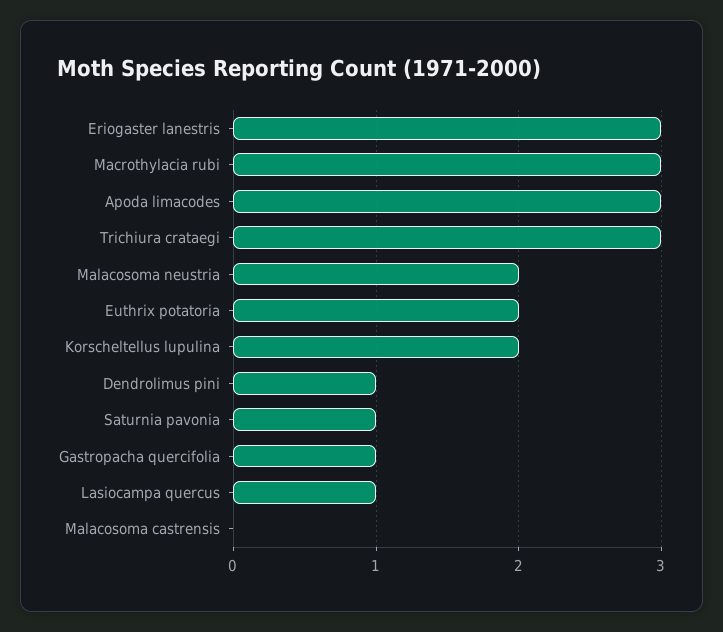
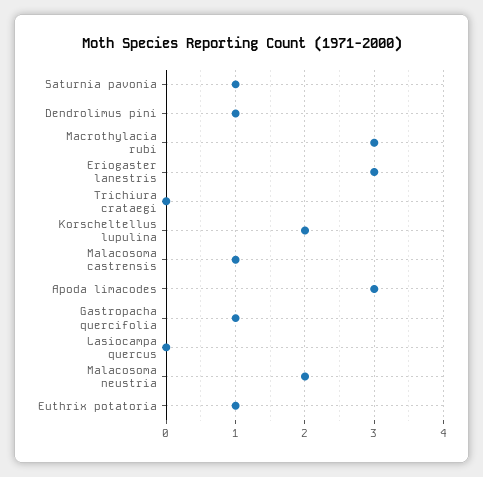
Trichiura crataegi: 3 -> 0
Euthrix potatoria: 2 -> 1
Lasiocampa quercus: 1 -> 0
Malacosoma castrensis: 0 -> 1

